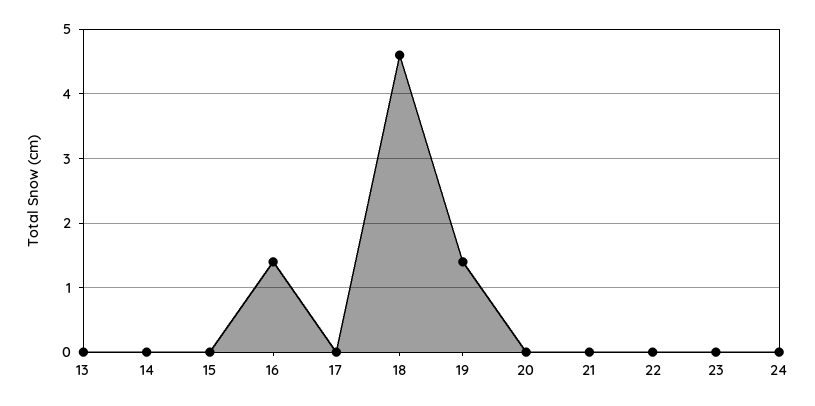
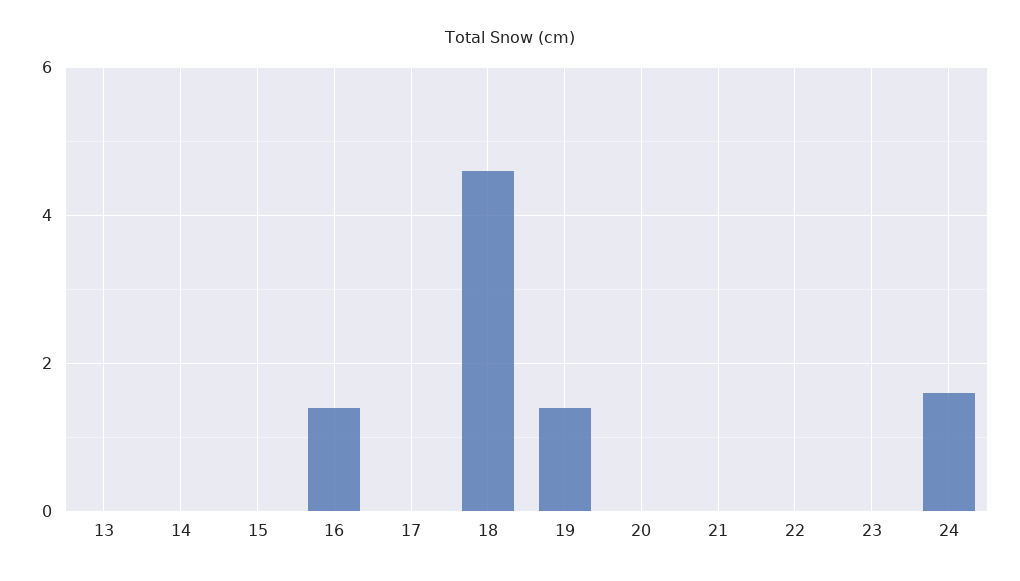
24: 0 -> 1.5

